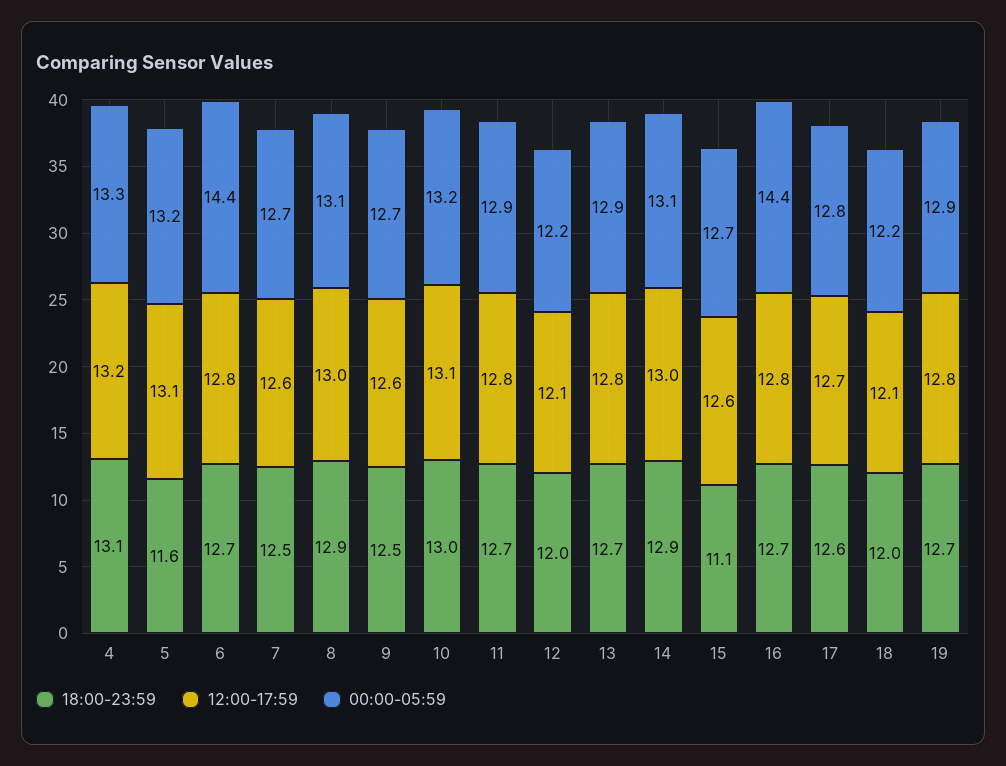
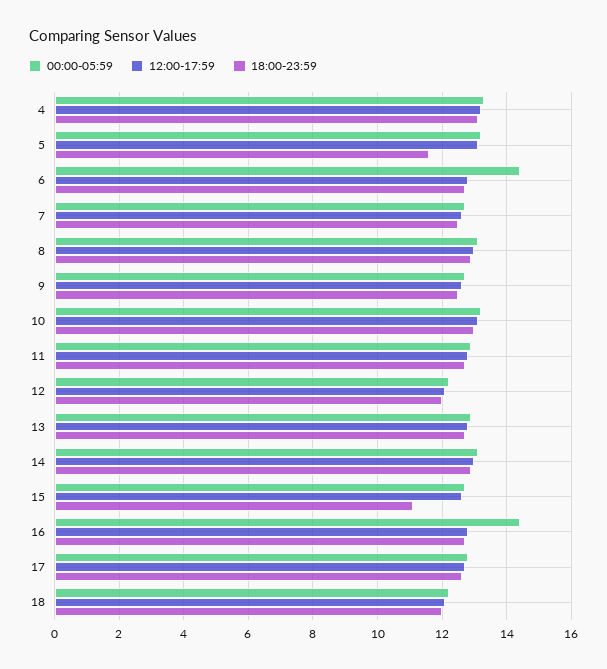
18:00-23:59, 19: 12.7 -> none
12:00-17:59, 19: 12.8 -> none
00:00-05:59, 19: 12.9 -> none

